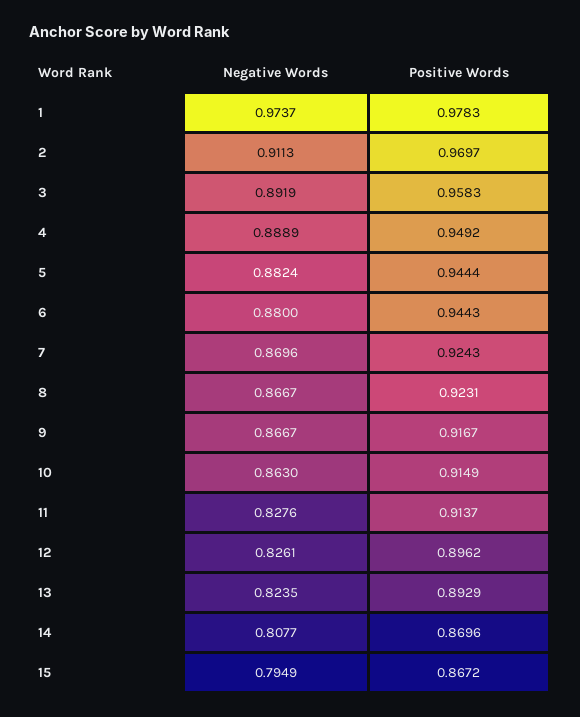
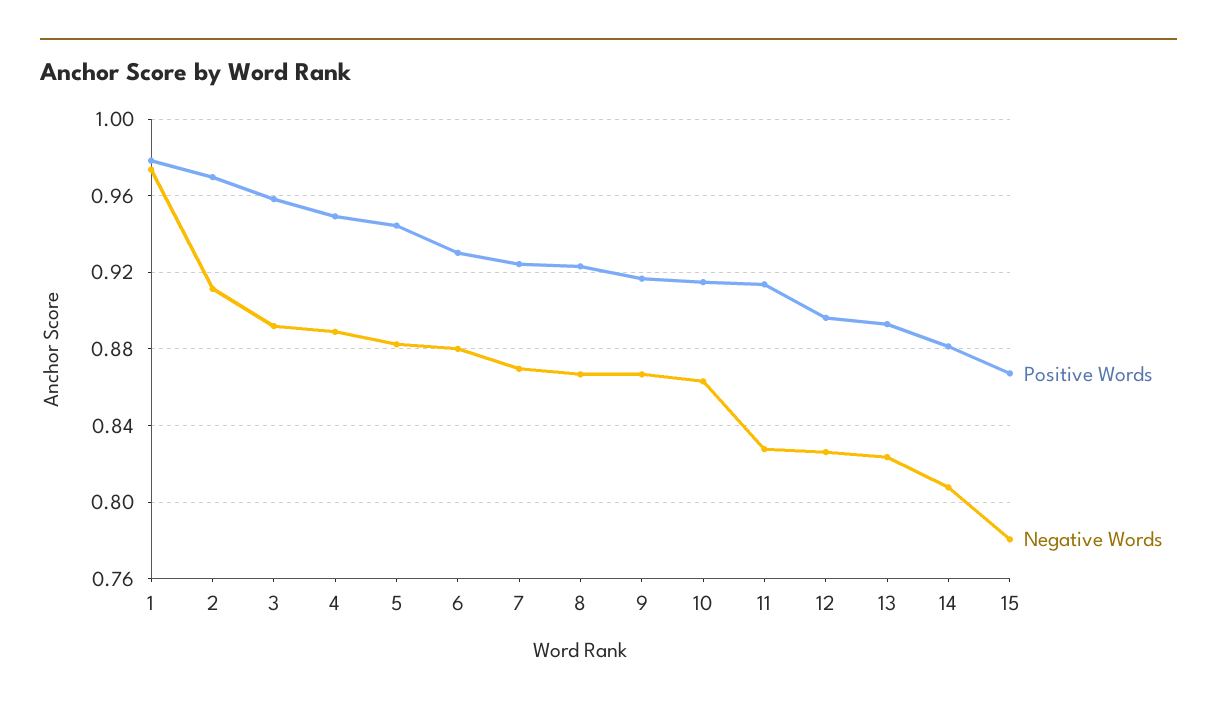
Positive Words, 6: 0.9443 -> 0.93
Positive Words, 14: 0.8696 -> 0.88
Negative Words, 15: 0.7949 -> 0.78

